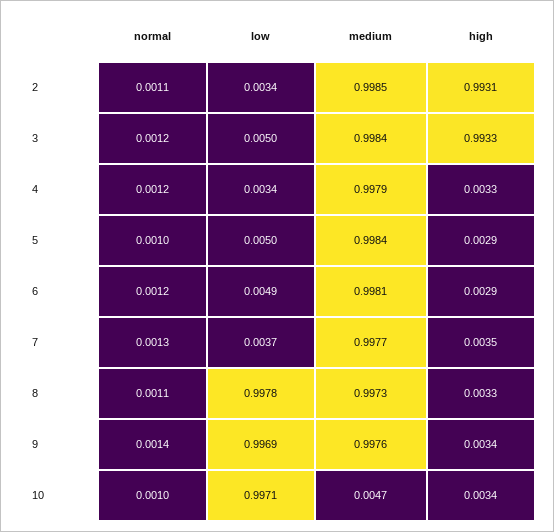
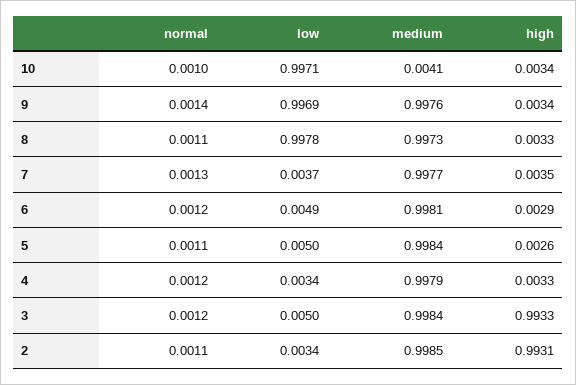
normal, 5: 0.001 -> 0.0011
high, 5: 0.0029 -> 0.0026
medium, 10: 0.0047 -> 0.0041

